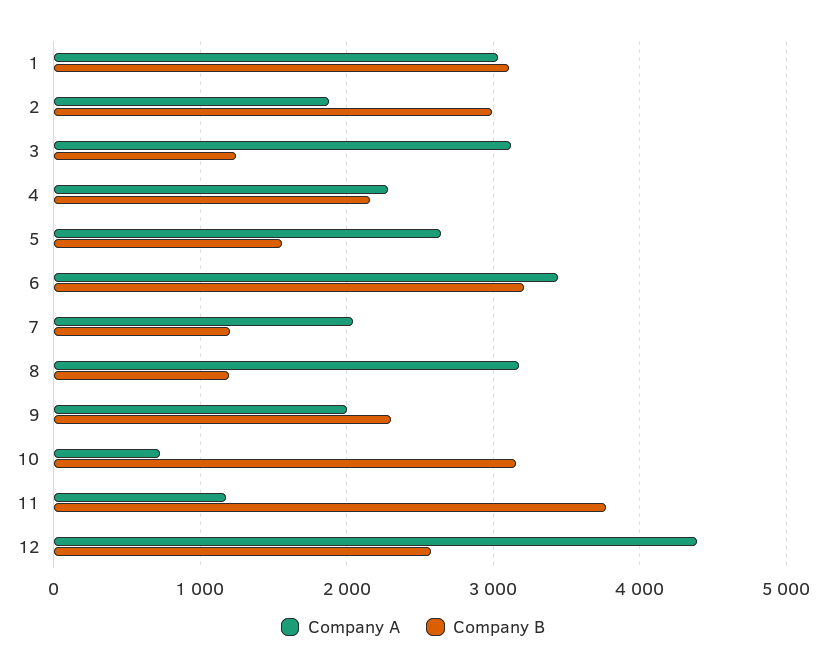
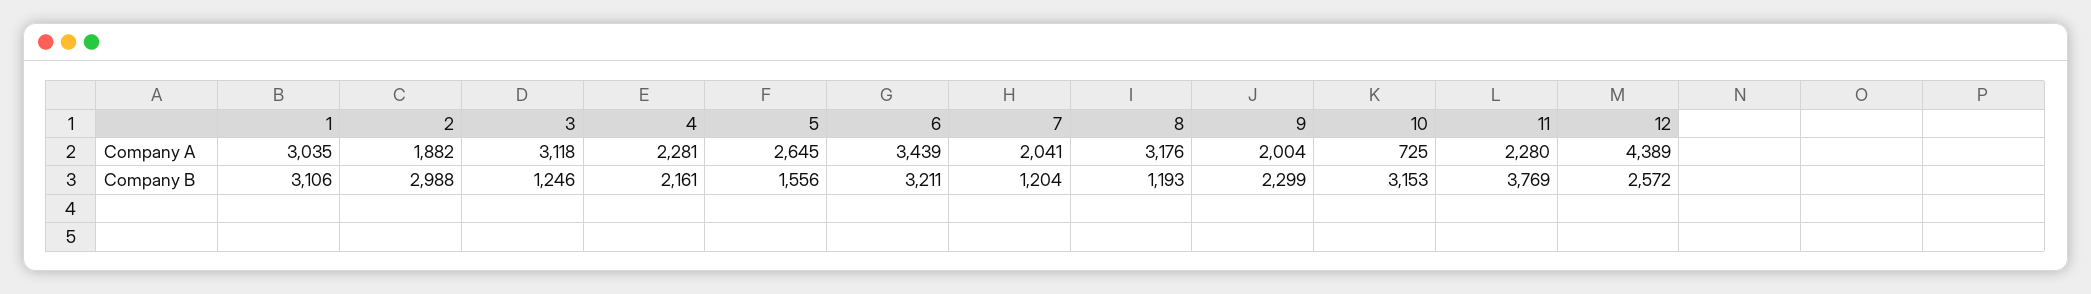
Company A, 11: 1200 -> 2280

